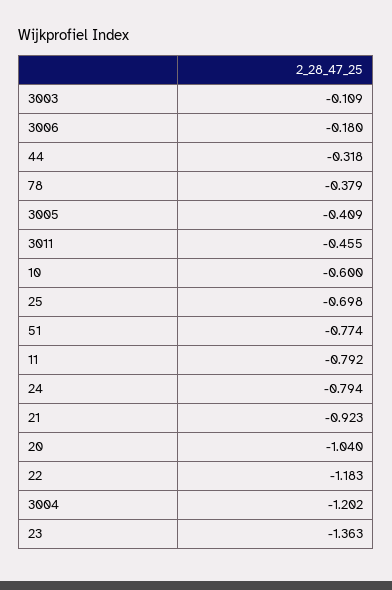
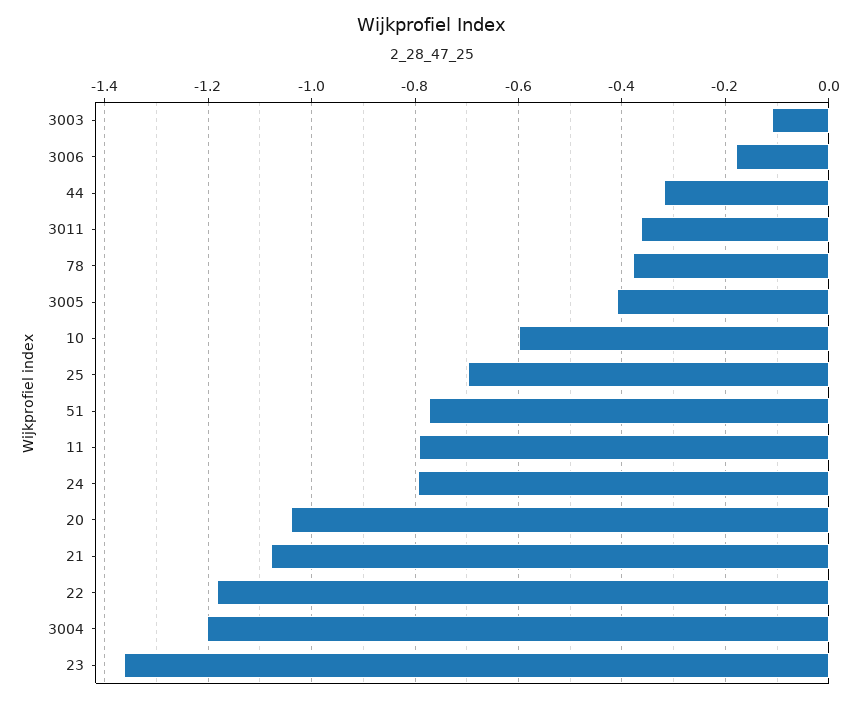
3011: -0.455 -> -0.36
21: -0.923 -> -1.08

